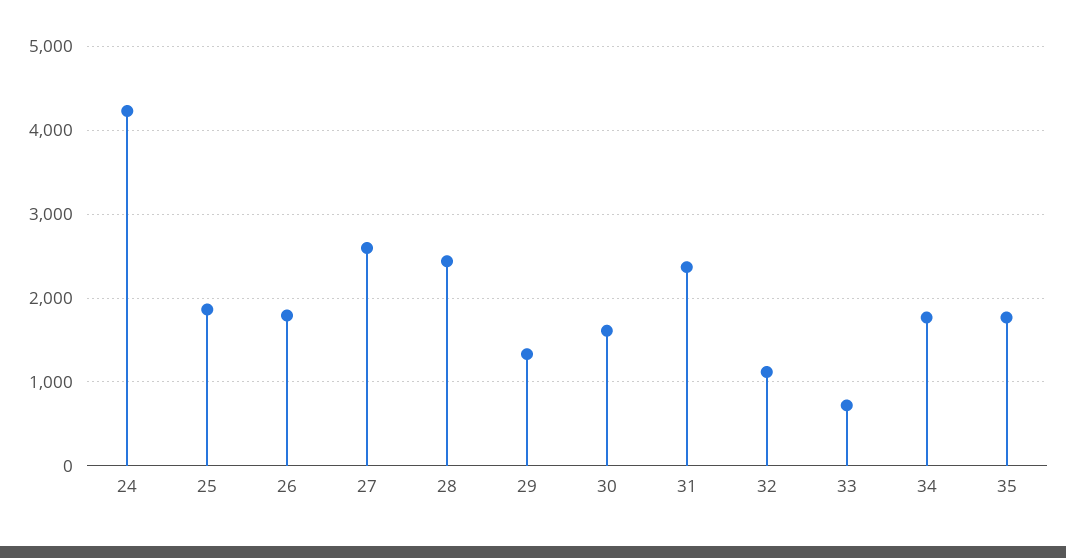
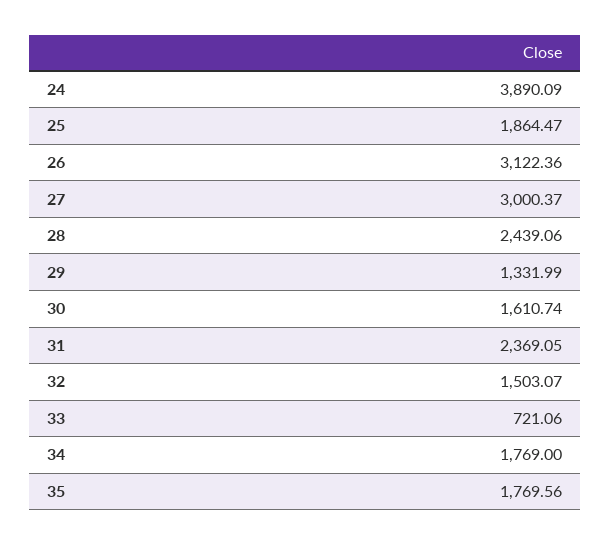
24: 4200 -> 3890.09
26: 1800 -> 3122.36
27: 2600 -> 3000.37
32: 1100 -> 1503.07

